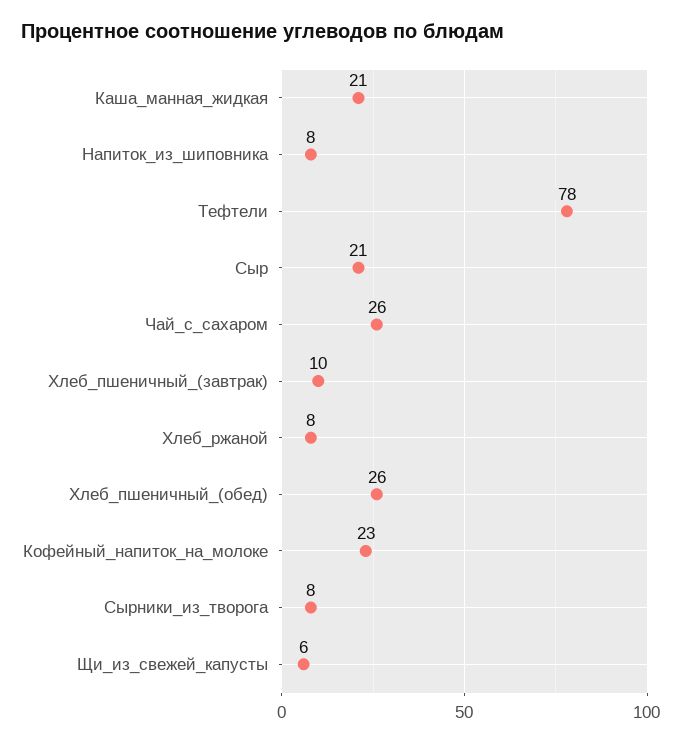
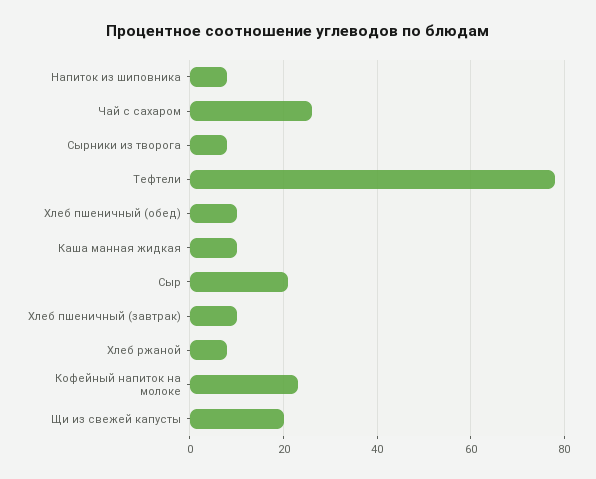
Каша_манная_жидкая: 21 -> 10
Хлеб_пшеничный_(обед): 26 -> 10
Щи_из_свежей_капусты: 6 -> 20

